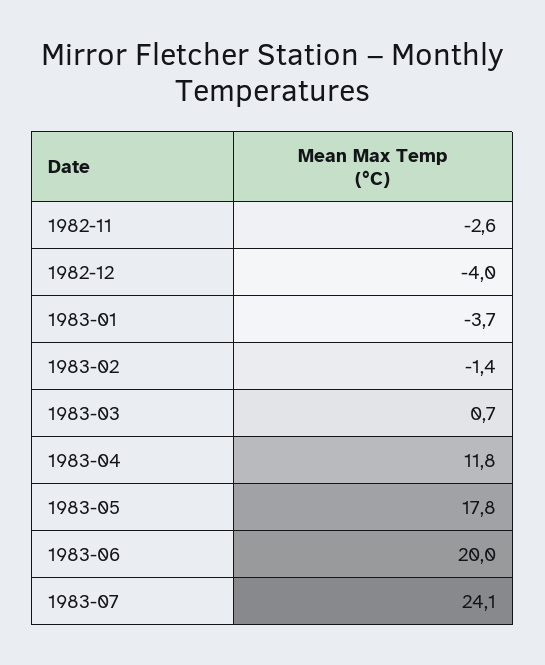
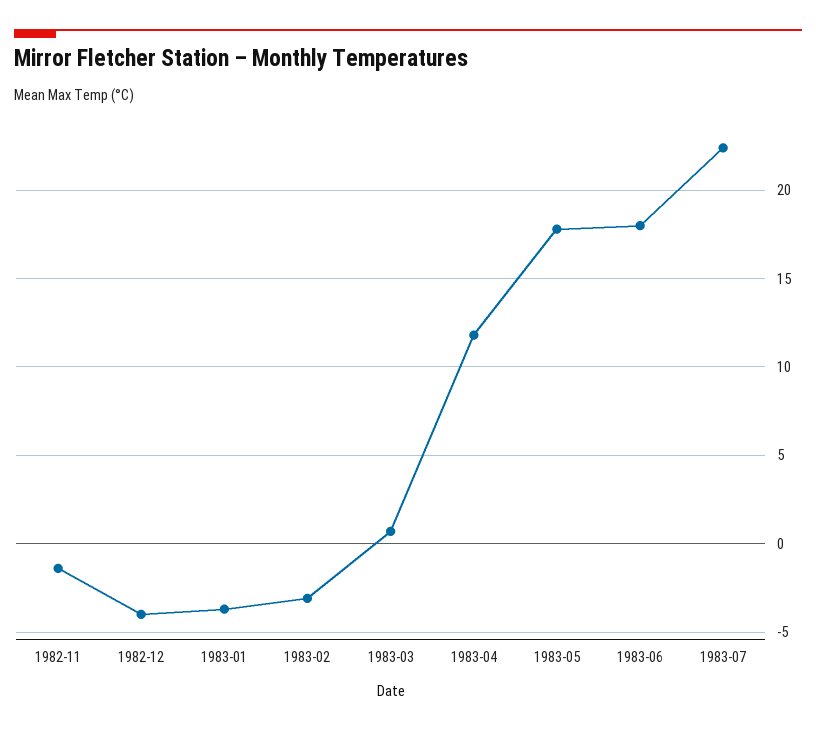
1982-11: -2.6 -> -1.5
1983-02: -1.4 -> -3
1983-06: 20 -> 18
1983-07: 24.1 -> 22.5

